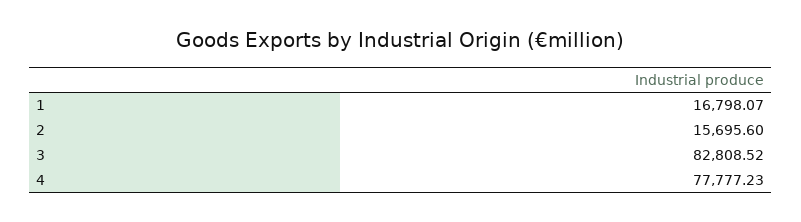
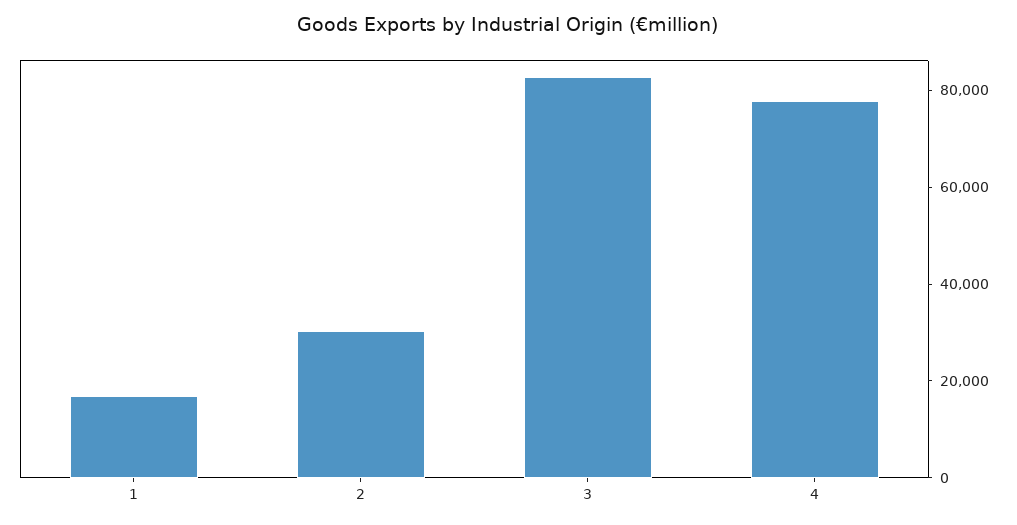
2: 15695.6 -> 30000

